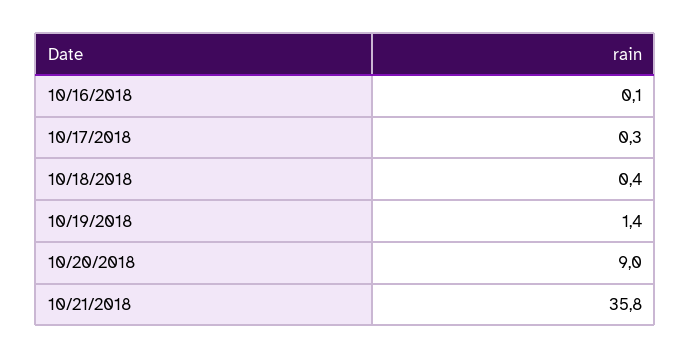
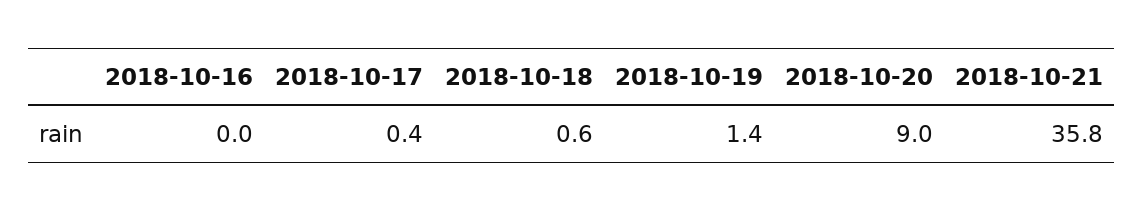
10/16/2018: 0.1 -> 0
10/17/2018: 0.3 -> 0.4
10/18/2018: 0.4 -> 0.6

